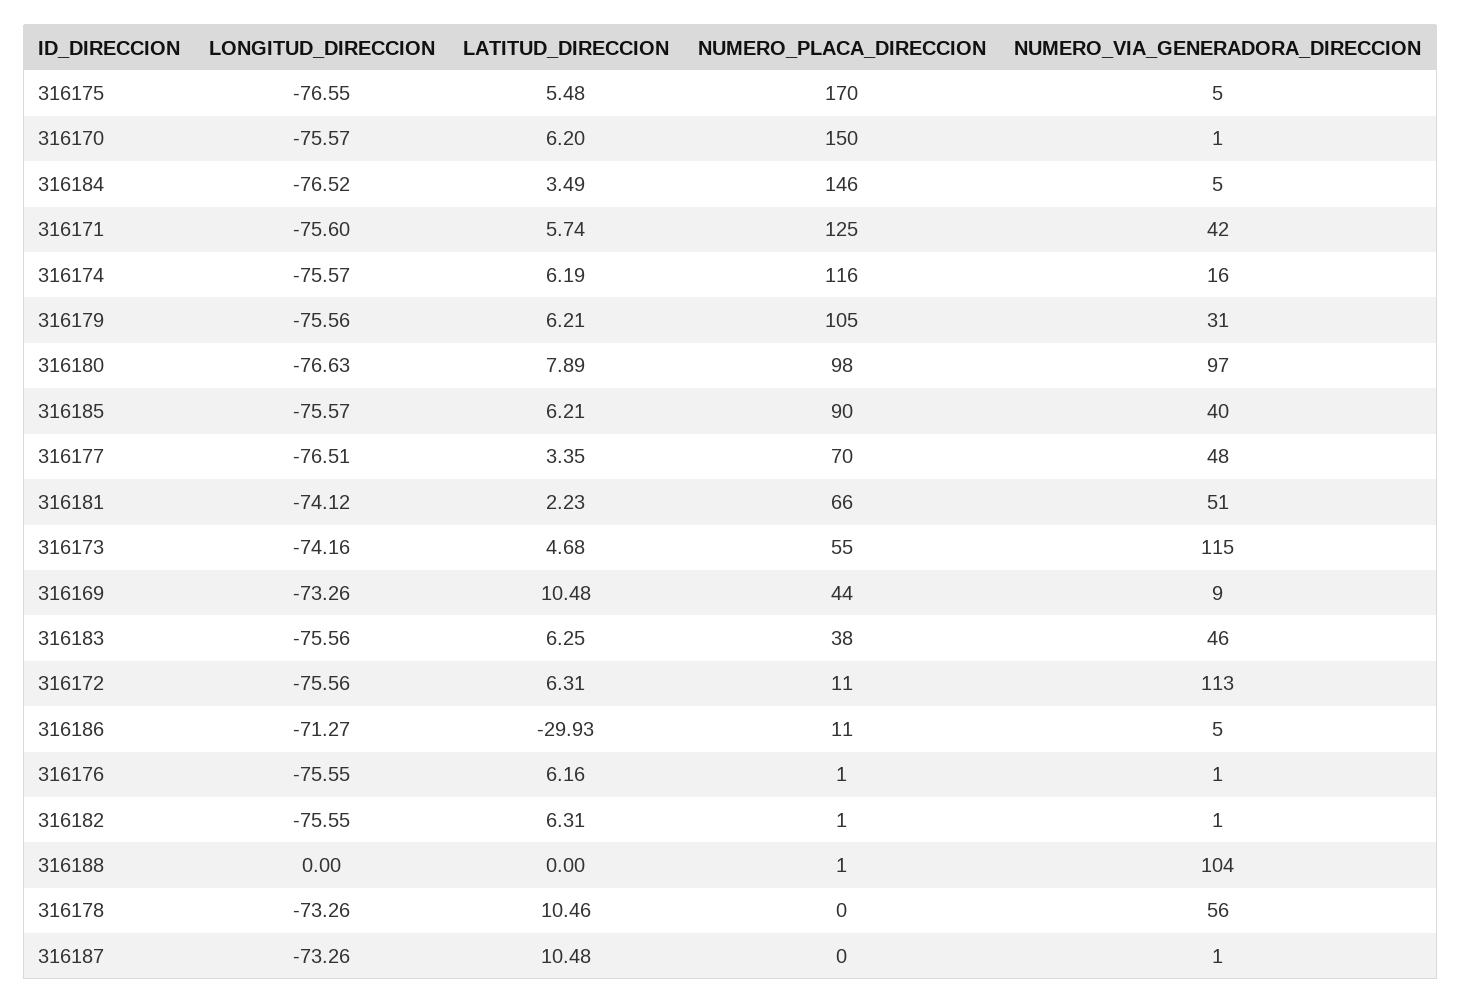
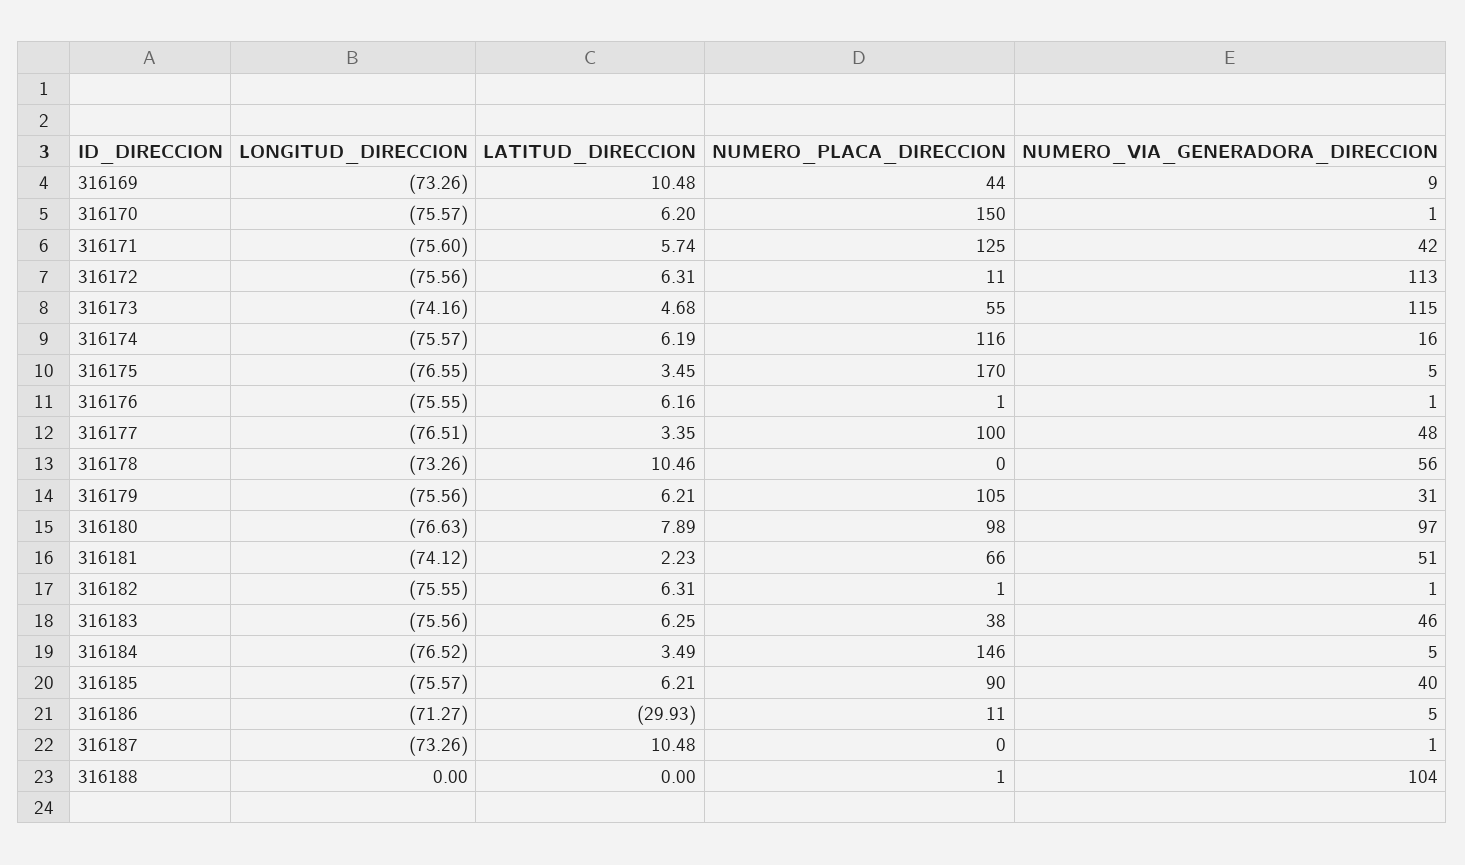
LATITUD_DIRECCION, 316175: 5.48 -> 3.45
NUMERO_PLACA_DIRECCION, 316177: 70 -> 100

